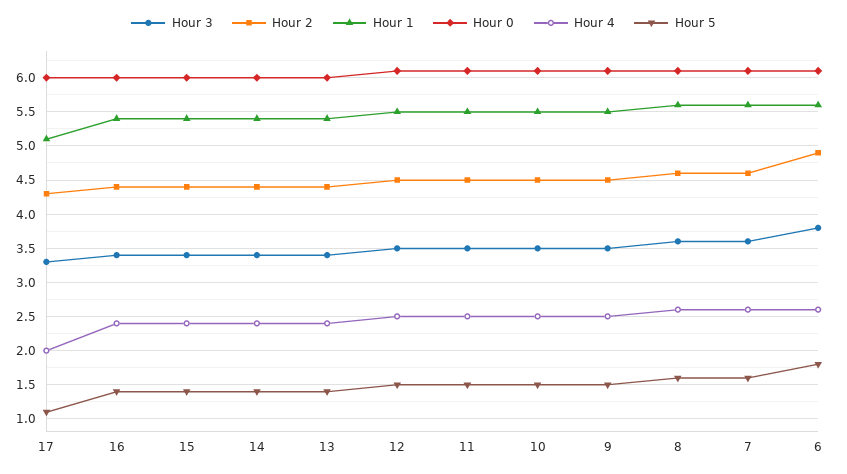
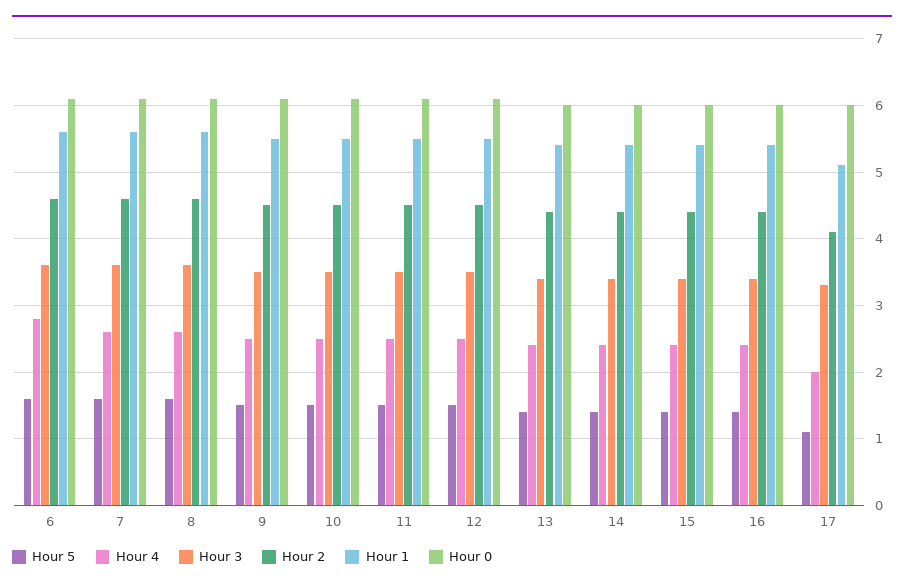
Hour 2, 17: 4.3 -> 4.1
Hour 3, 6: 3.8 -> 3.6
Hour 2, 6: 4.9 -> 4.6
Hour 4, 6: 2.6 -> 2.8
Hour 5, 6: 1.8 -> 1.6

